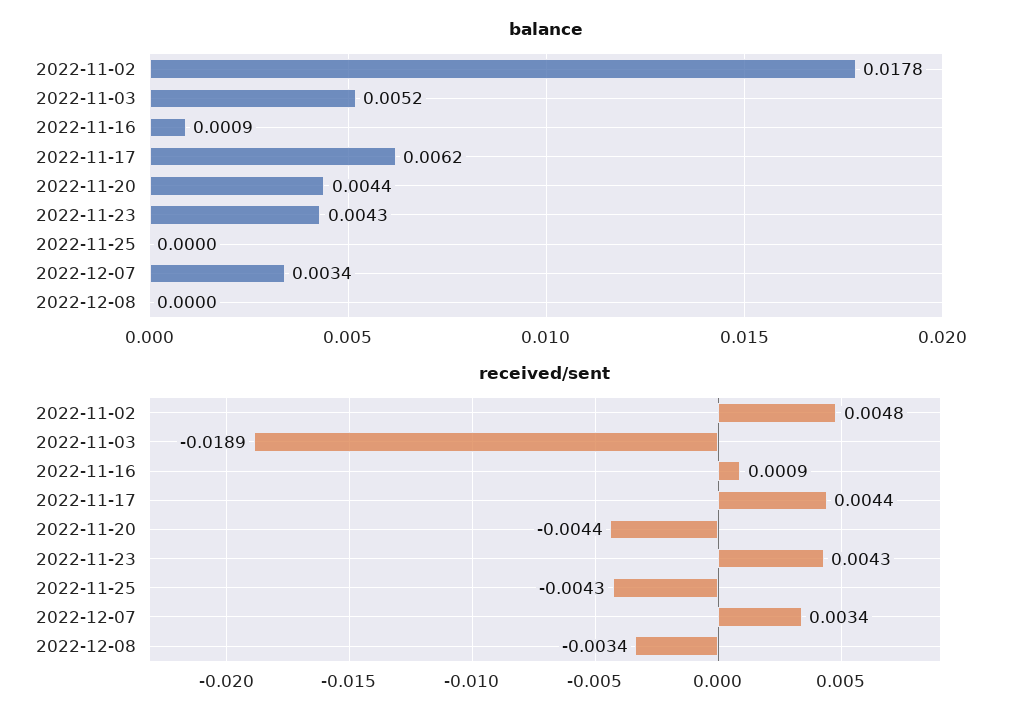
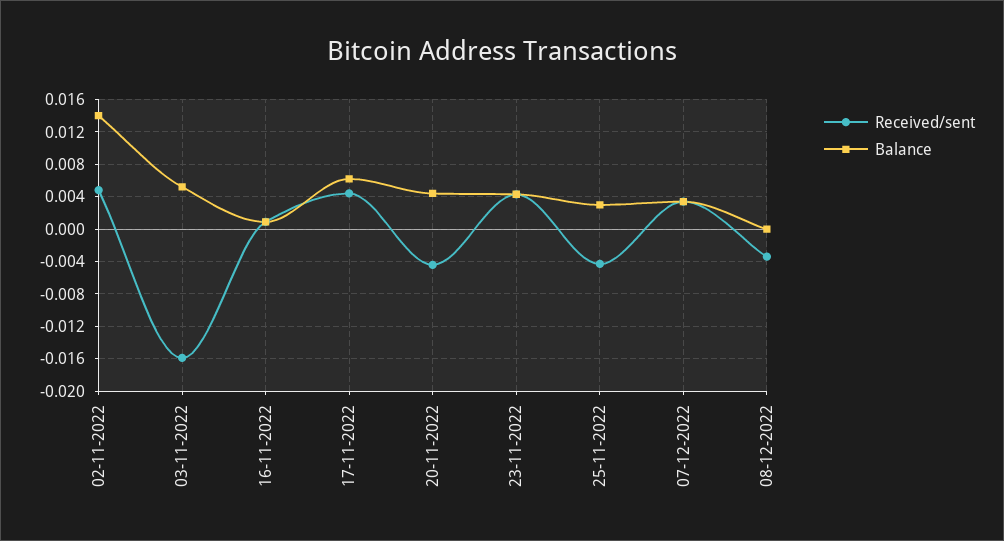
balance, 2022-11-02: 0.0178 -> 0.014
balance, 2022-11-25: 0 -> 0.003
received/sent, 2022-11-03: -0.0189 -> -0.016

